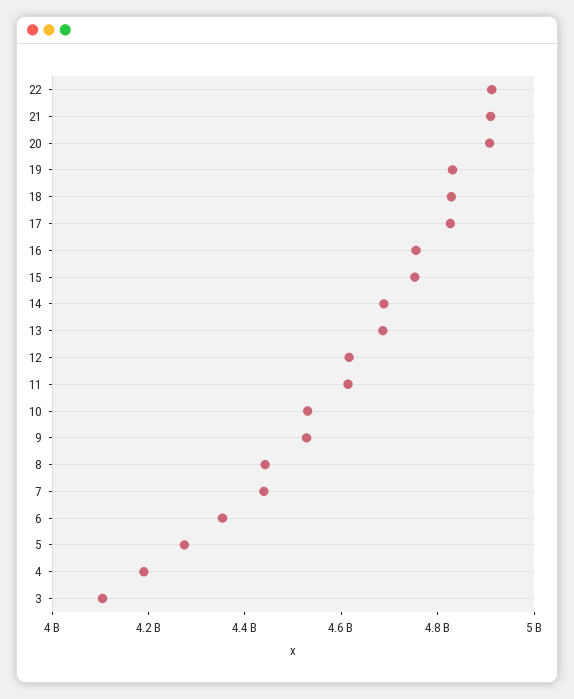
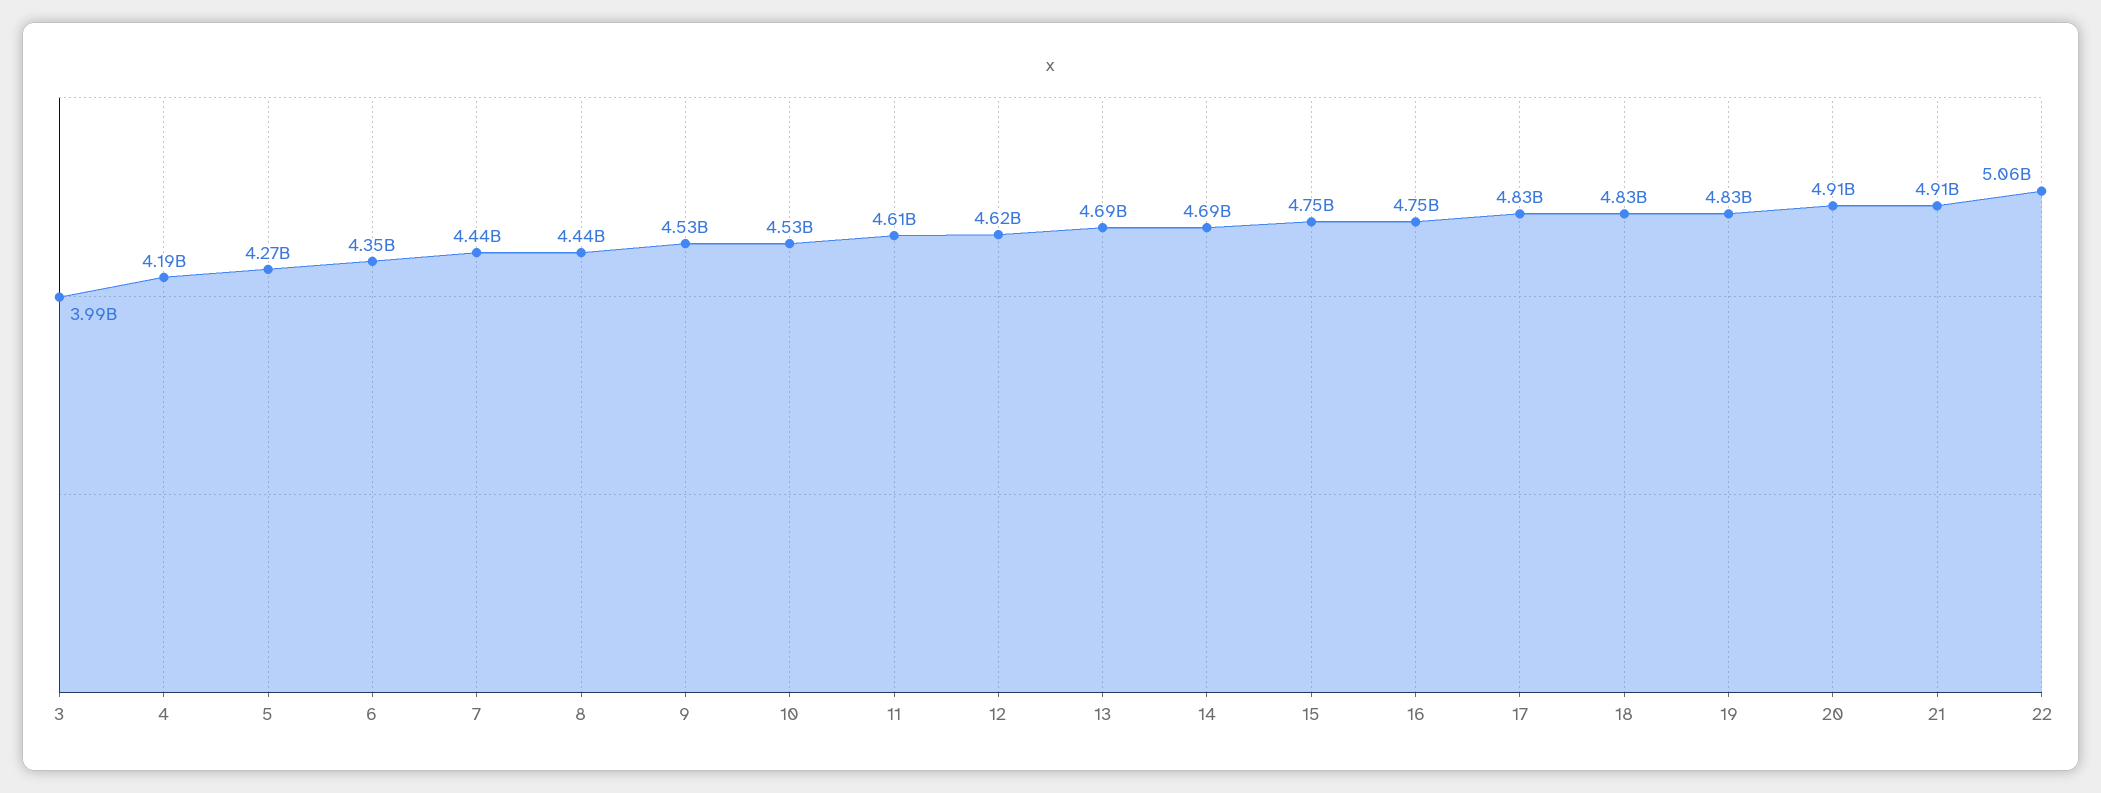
22: 4900000000 -> 5060000000
3: 4100000000 -> 3990000000

